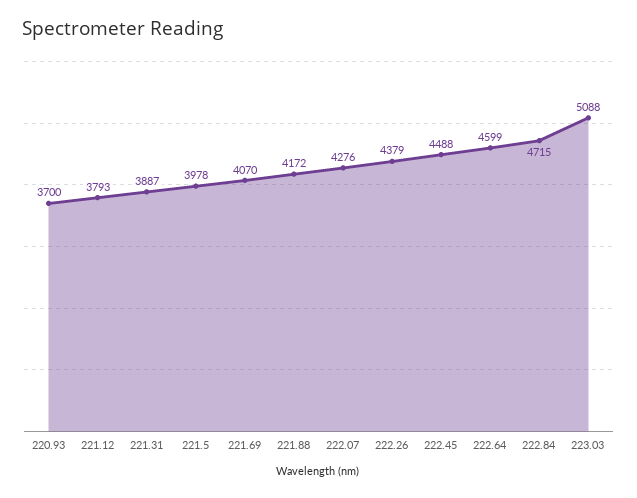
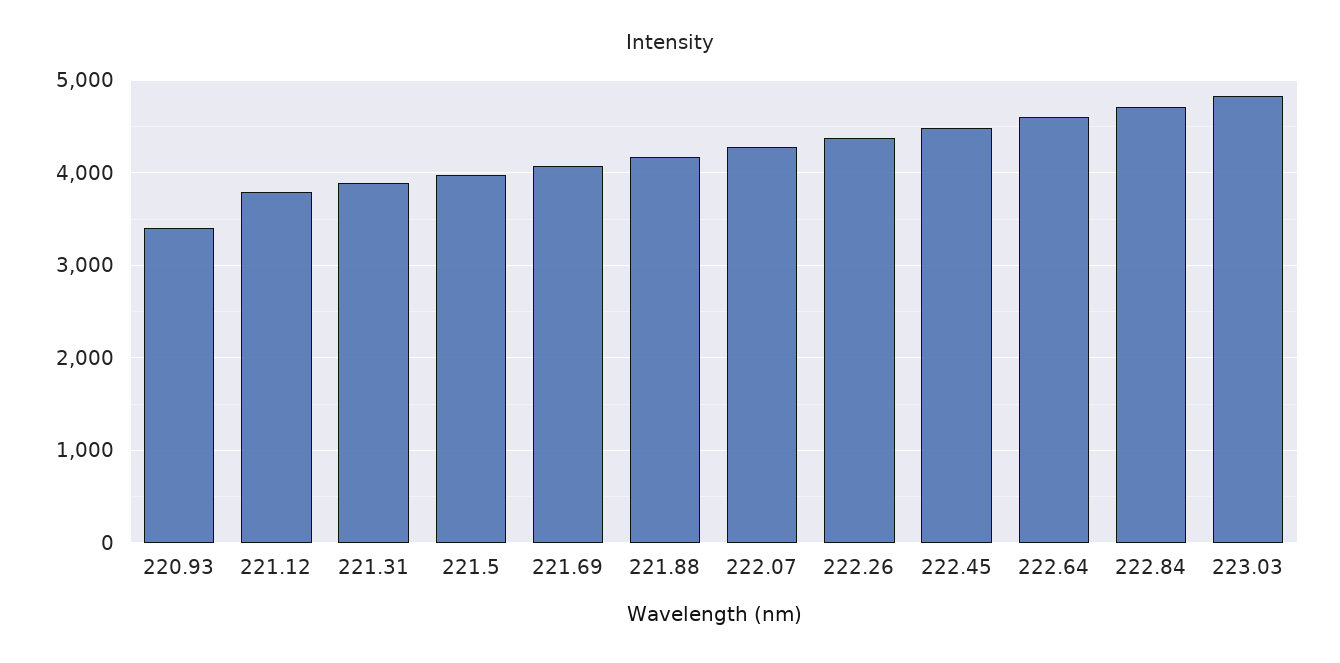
220.93: 3700 -> 3400
223.03: 5088 -> 4800

